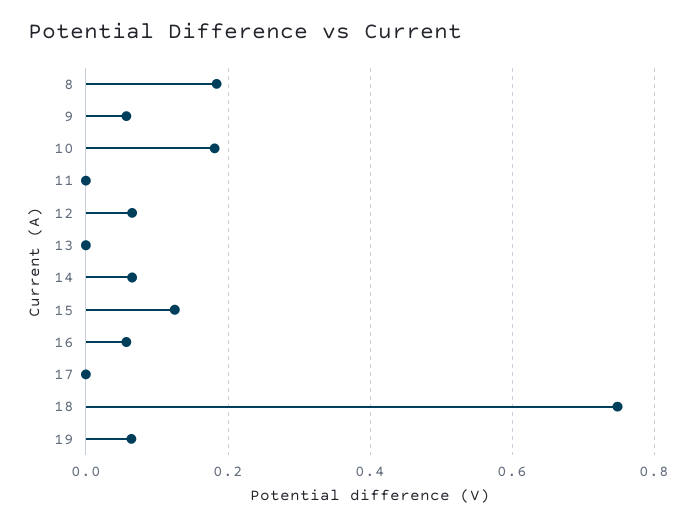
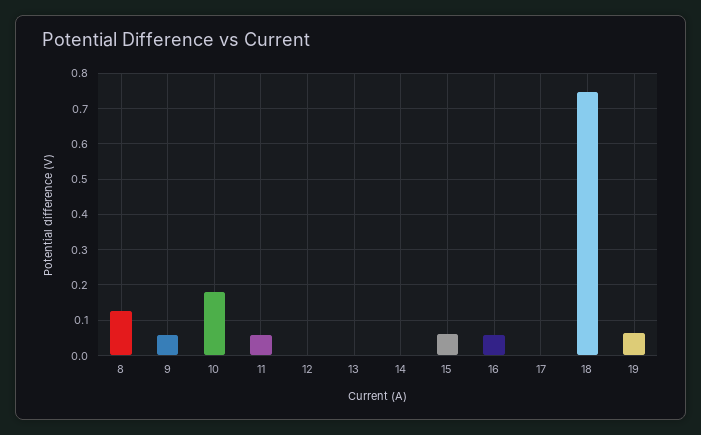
8: 0.18 -> 0.12
11: 0 -> 0.06
12: 0.06 -> 0
14: 0.06 -> 0
15: 0.12 -> 0.06

